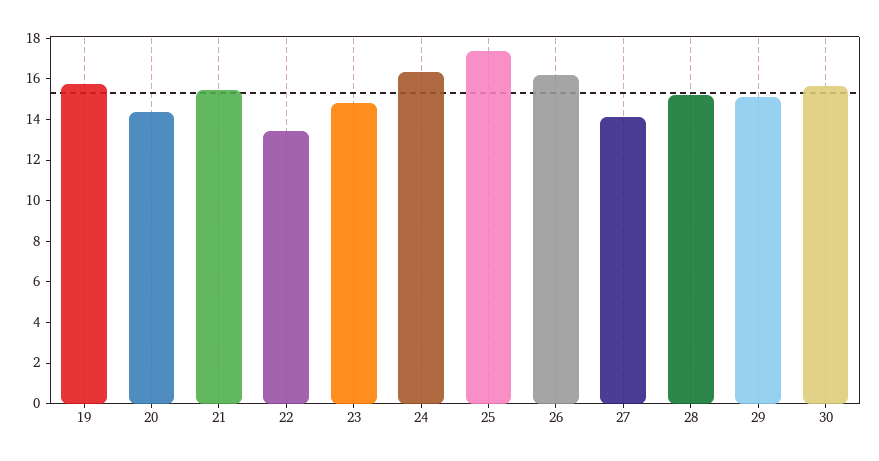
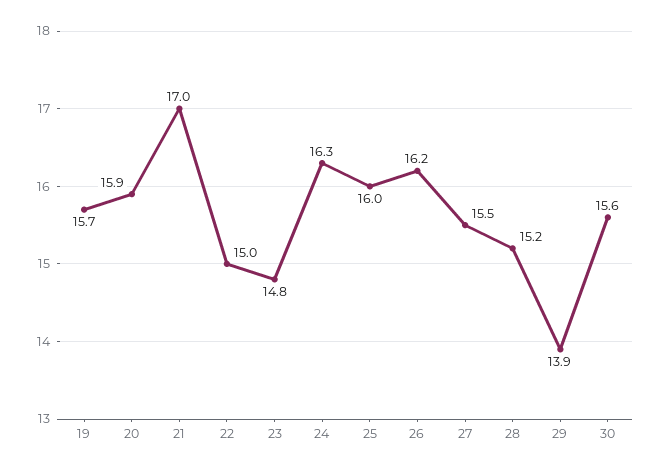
20: 14.5 -> 15.9
21: 15.5 -> 17
22: 13.5 -> 15
25: 17.5 -> 16
27: 14 -> 15.5
29: 15 -> 13.9

